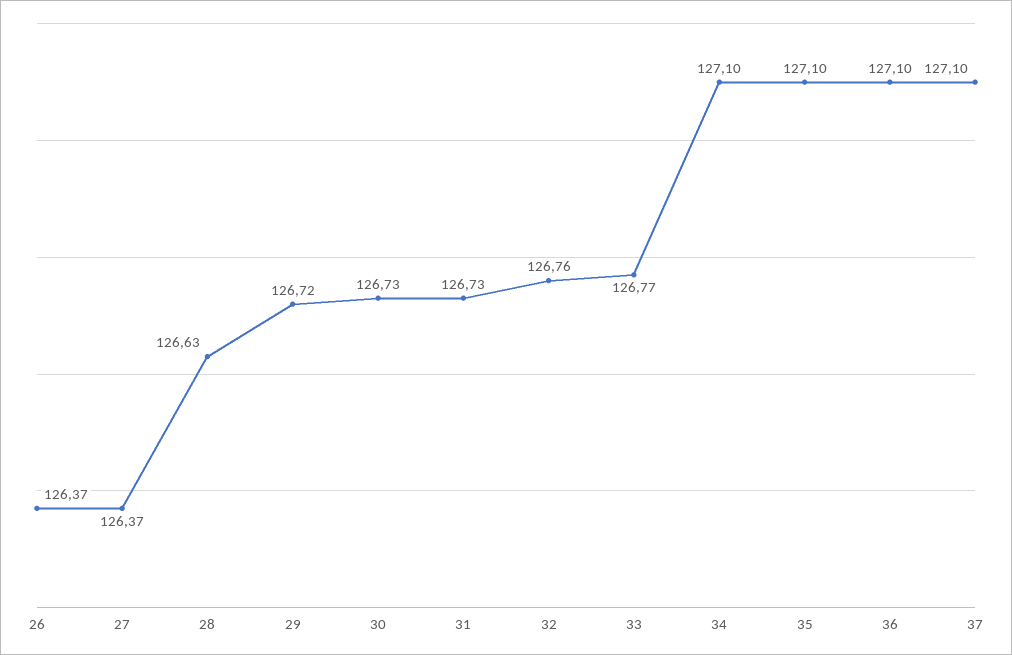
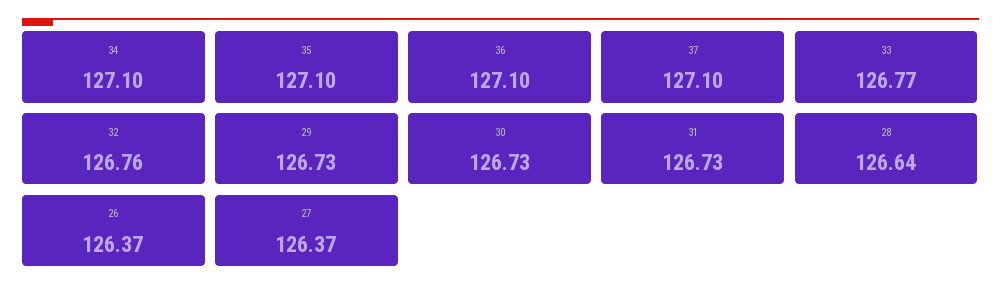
28: 126.63 -> 126.64
29: 126.72 -> 126.73

